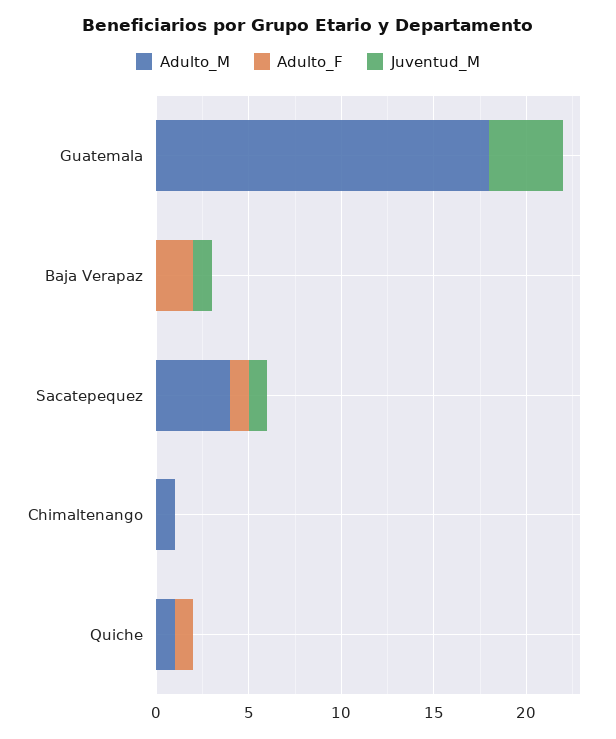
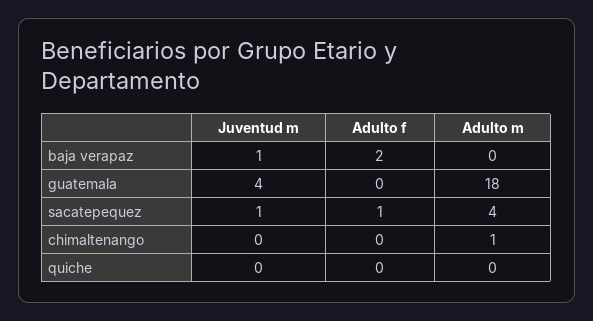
Adulto_M, Quiche: 1 -> 0
Adulto_F, Quiche: 1 -> 0

